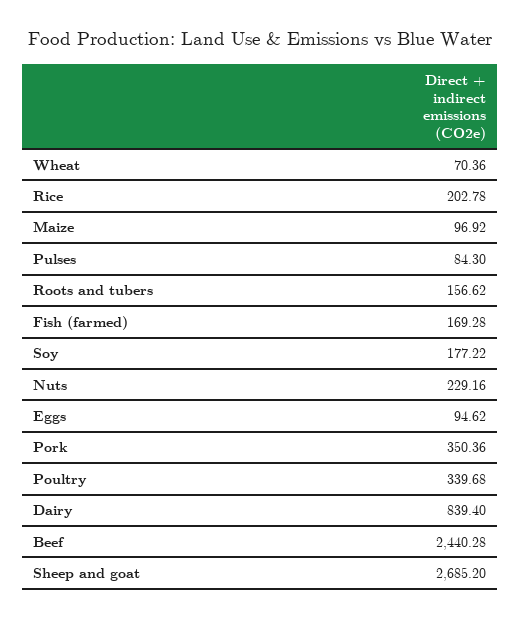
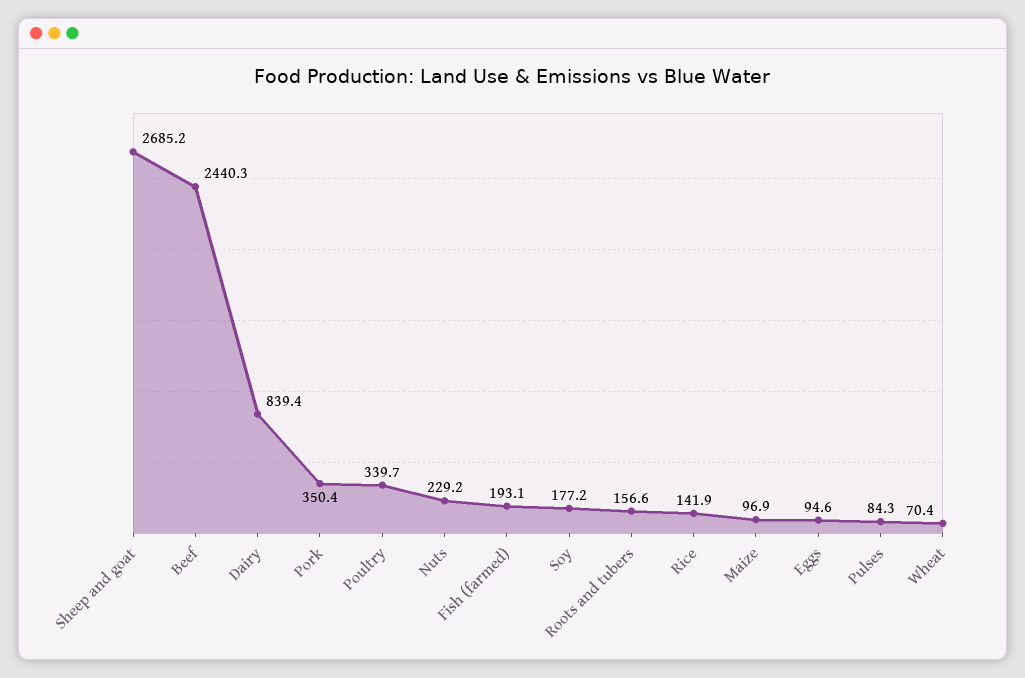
Rice: 202.78 -> 141.9
Fish (farmed): 169.28 -> 193.1

